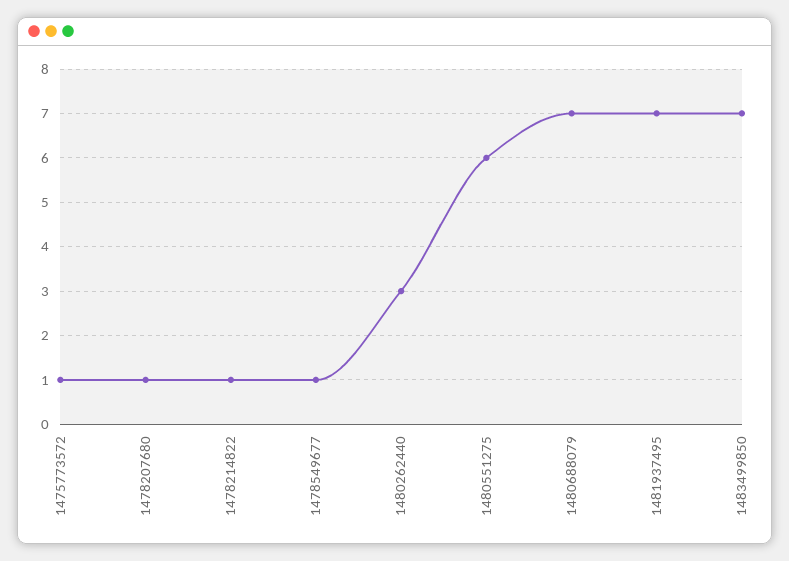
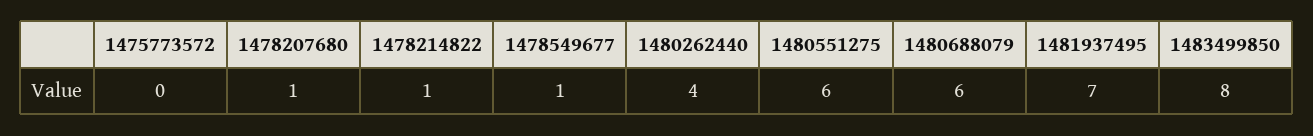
1475773572: 1 -> 0
1480262440: 3 -> 4
1480688079: 7 -> 6
1483499850: 7 -> 8

